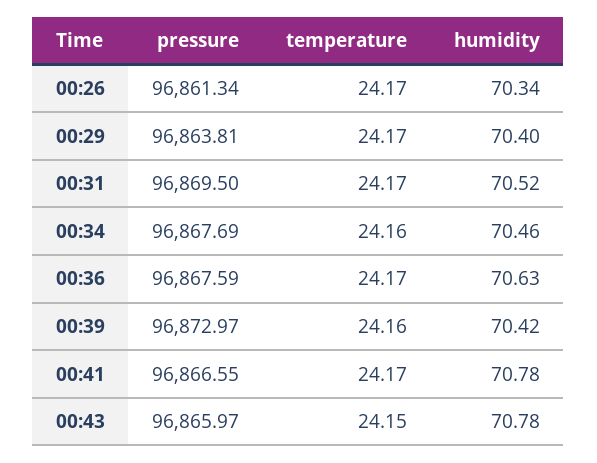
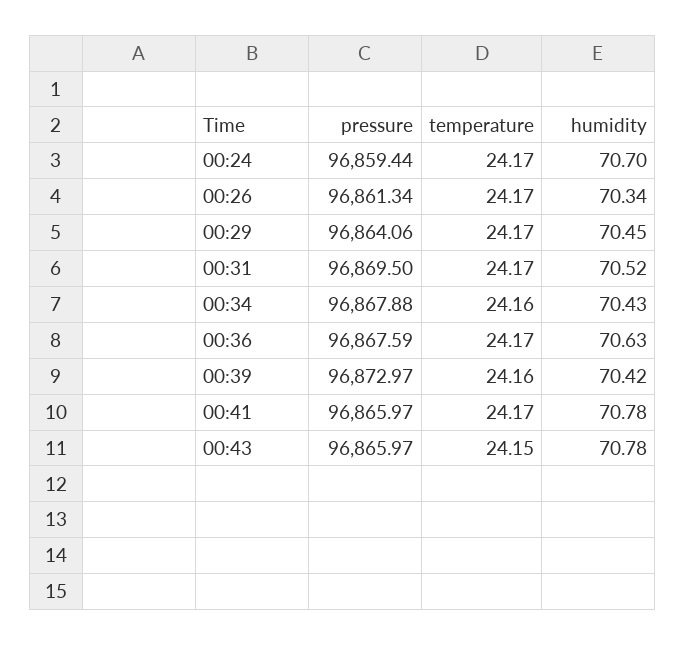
pressure, 00:29: 96863.81 -> 96864.06
humidity, 00:29: 70.4 -> 70.45
pressure, 00:34: 96867.69 -> 96867.88
humidity, 00:34: 70.46 -> 70.43
pressure, 00:41: 96866.55 -> 96865.97
pressure, 00:24: none -> 96859.44
temperature, 00:24: none -> 24.17
humidity, 00:24: none -> 70.7

